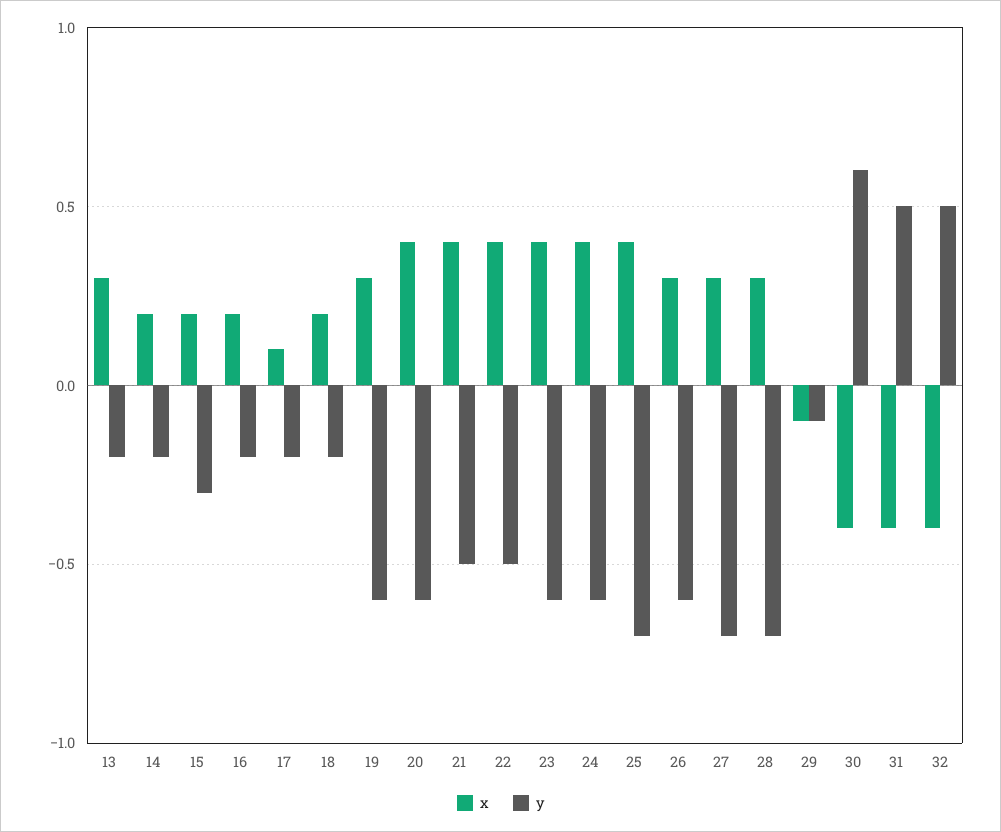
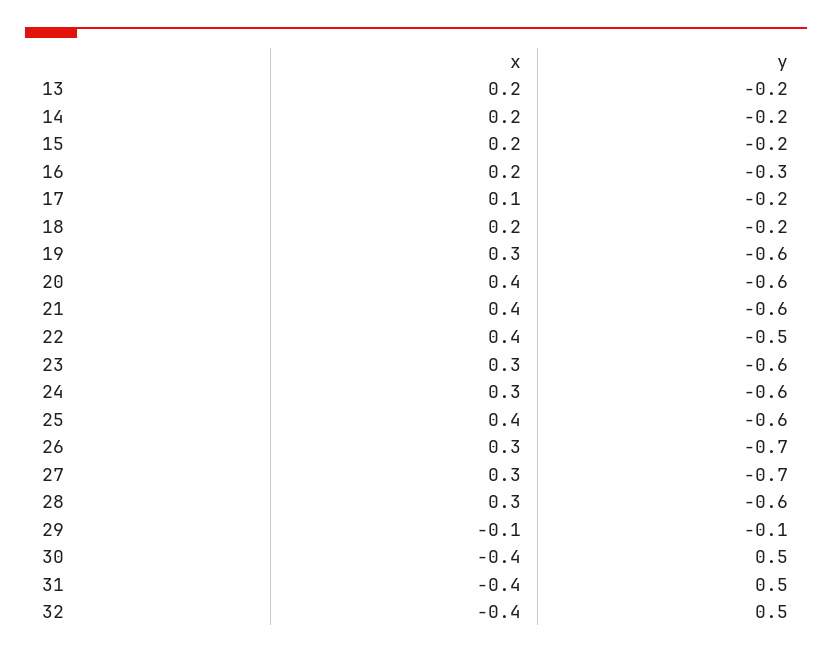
x, 13: 0.3 -> 0.2
y, 15: -0.3 -> -0.2
y, 16: -0.2 -> -0.3
y, 21: -0.5 -> -0.6
x, 23: 0.4 -> 0.3
x, 24: 0.4 -> 0.3
y, 25: -0.7 -> -0.6
y, 26: -0.6 -> -0.7
y, 28: -0.7 -> -0.6
y, 30: 0.6 -> 0.5

